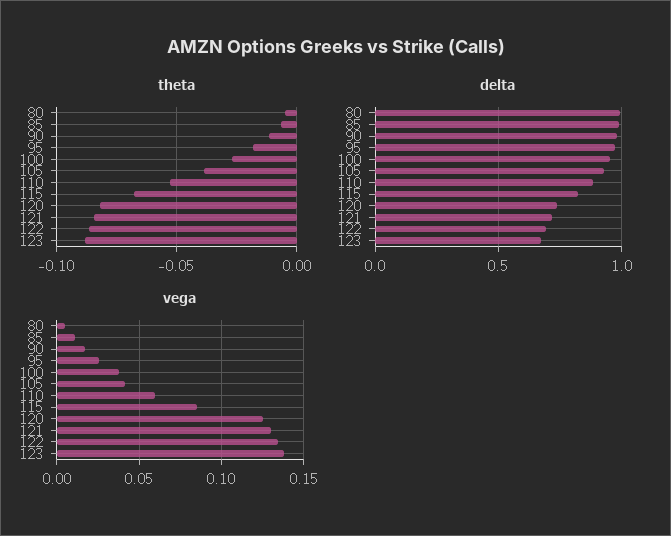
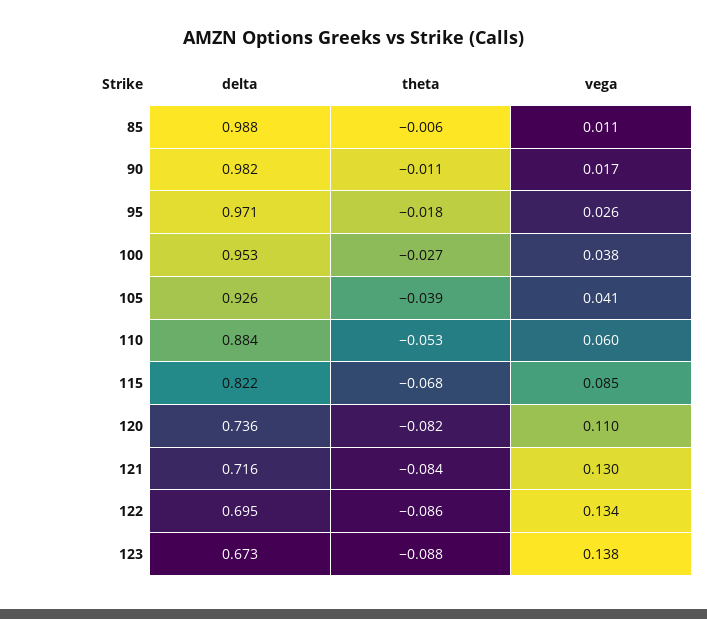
theta, 80: -0.005 -> none
delta, 80: 1 -> none
vega, 80: 0.005 -> none
vega, 120: 0.125 -> 0.11

